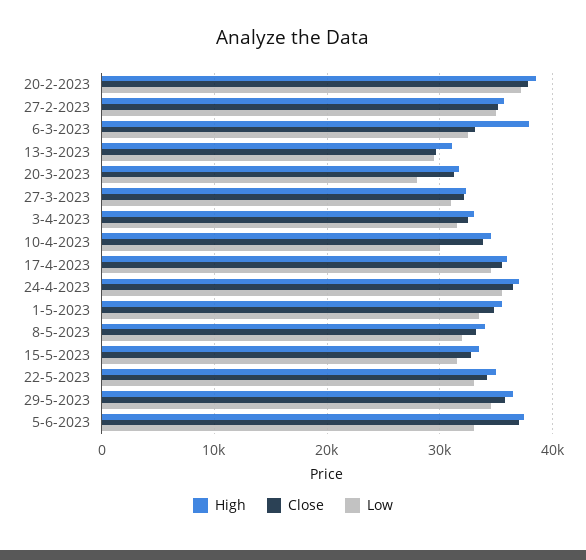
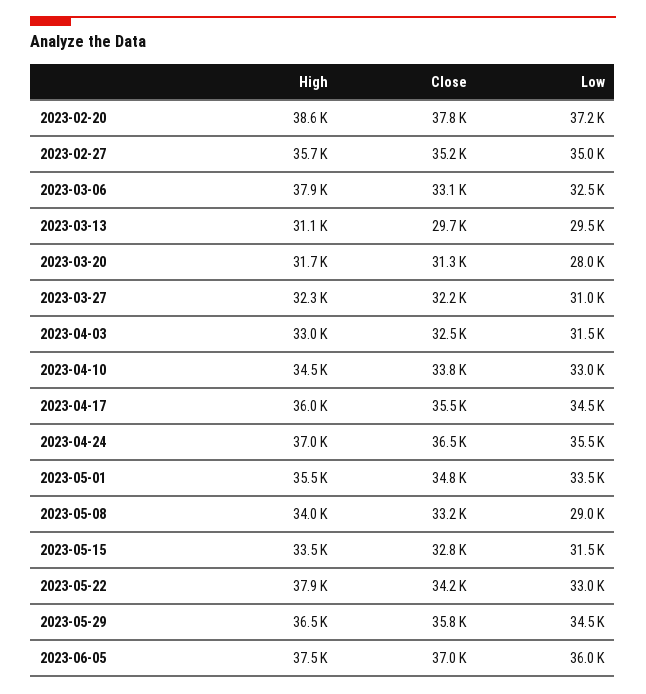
Low, 10-4-2023: 30000 -> 33000
Low, 8-5-2023: 32000 -> 29000
High, 22-5-2023: 35000 -> 37900
Low, 5-6-2023: 33000 -> 36000

